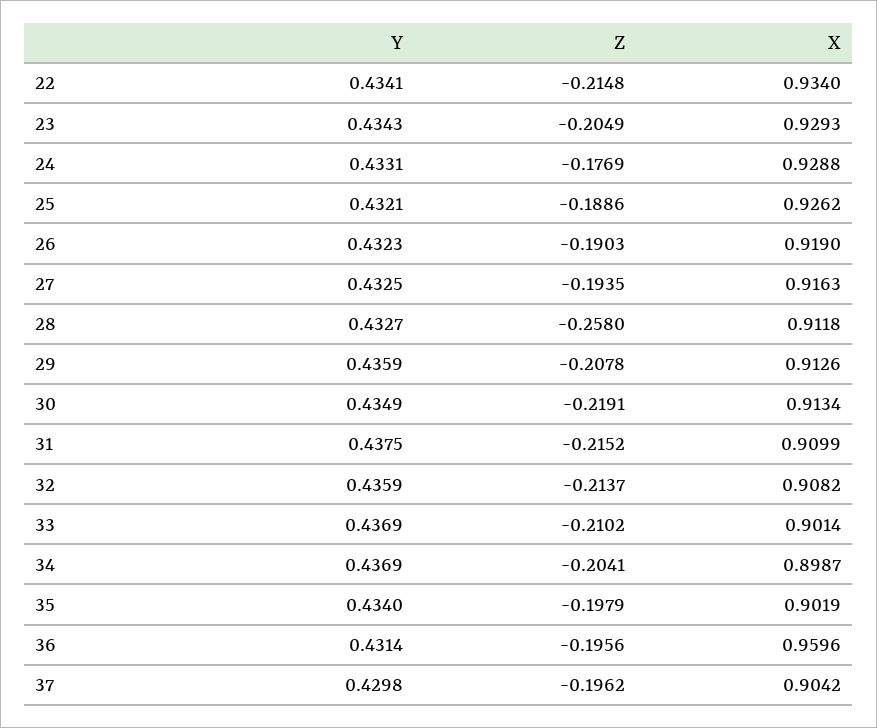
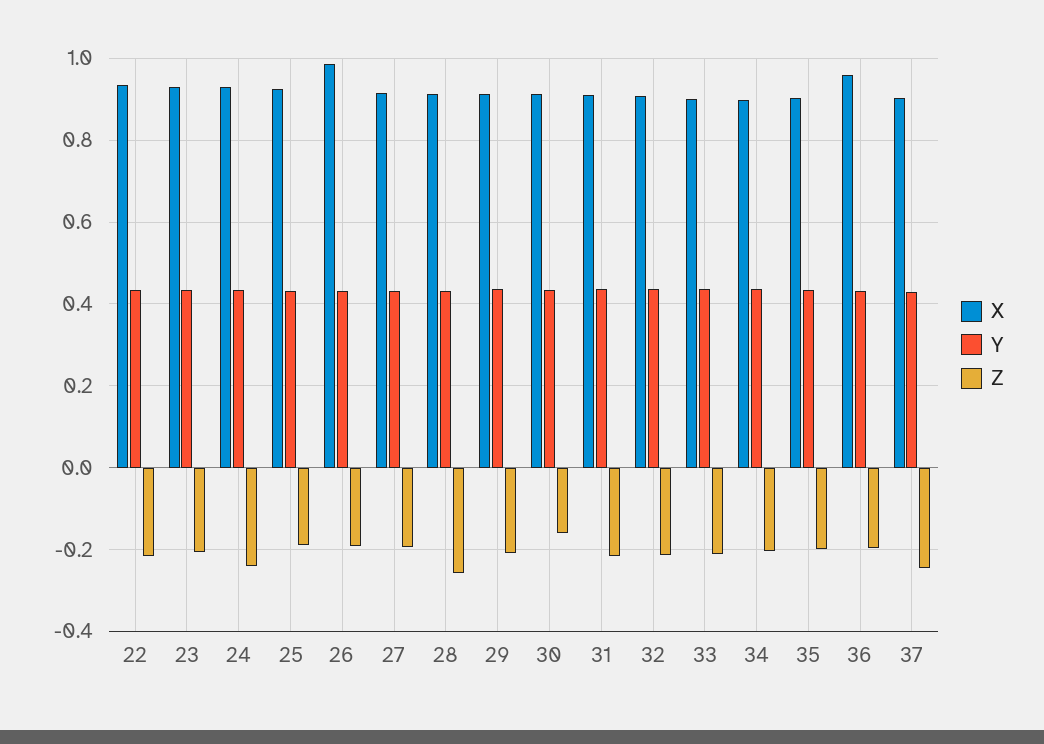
Z, 24: -0.1769 -> -0.24
X, 26: 0.919 -> 0.98
Z, 30: -0.2191 -> -0.16
Z, 37: -0.1962 -> -0.24

